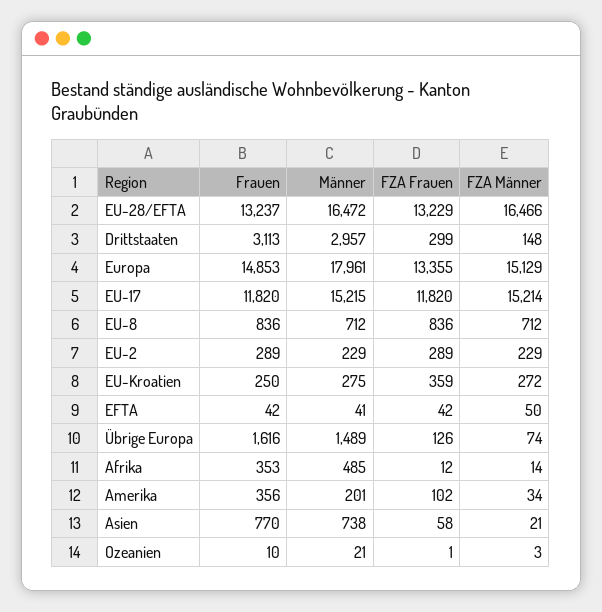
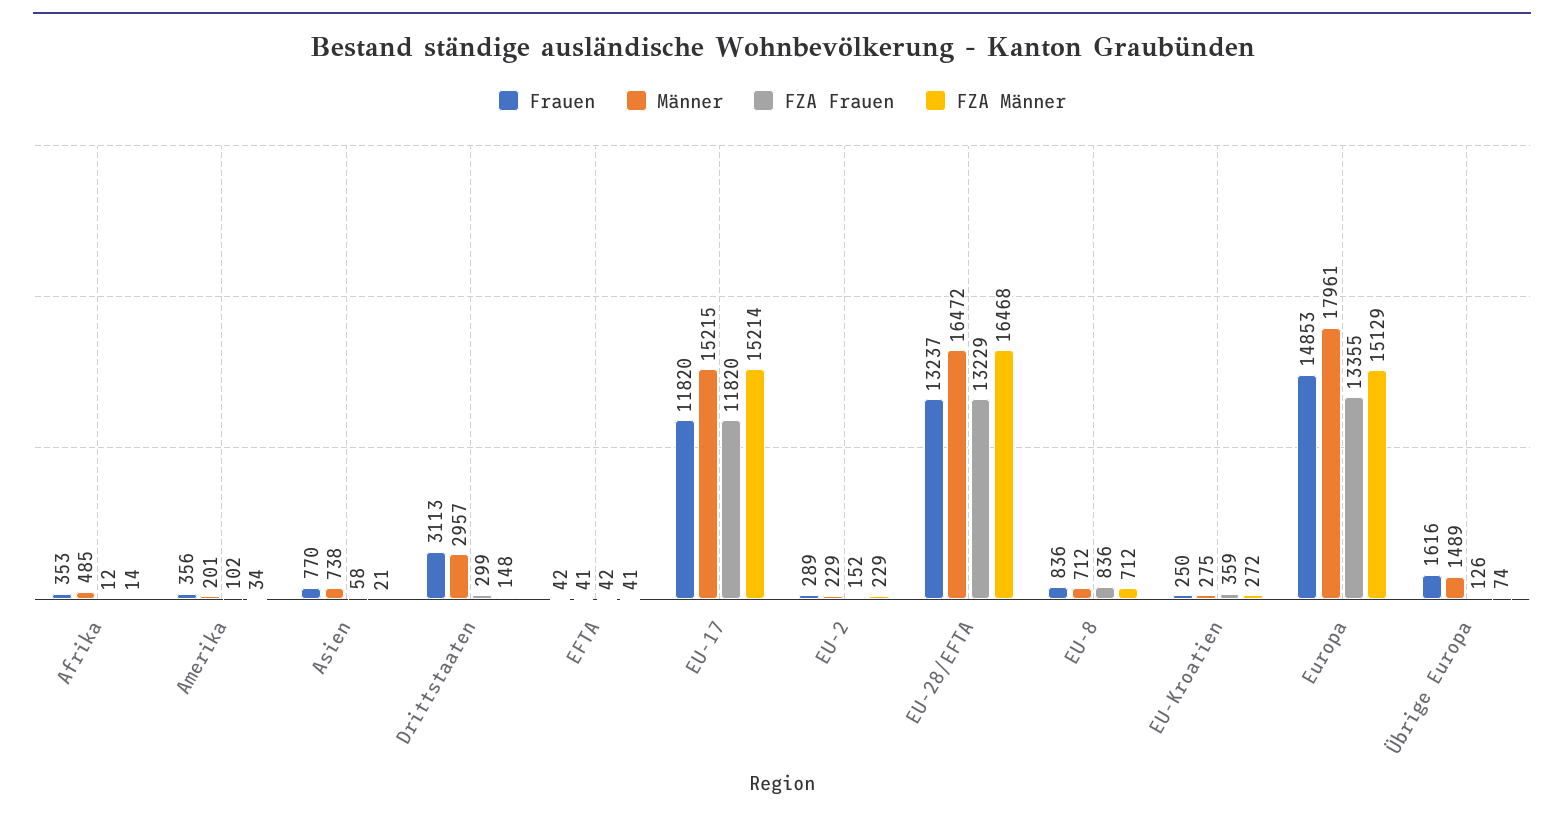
FZA Männer, EU-28/EFTA: 16466 -> 16468
FZA Frauen, EU-2: 289 -> 152
FZA Männer, EFTA: 50 -> 41
Frauen, Ozeanien: 10 -> none
Männer, Ozeanien: 21 -> none
FZA Frauen, Ozeanien: 1 -> none
FZA Männer, Ozeanien: 3 -> none

